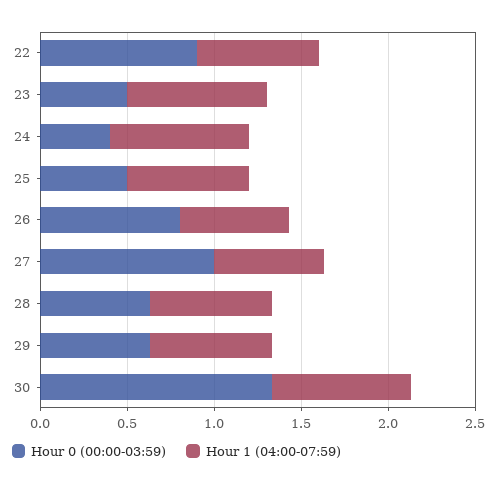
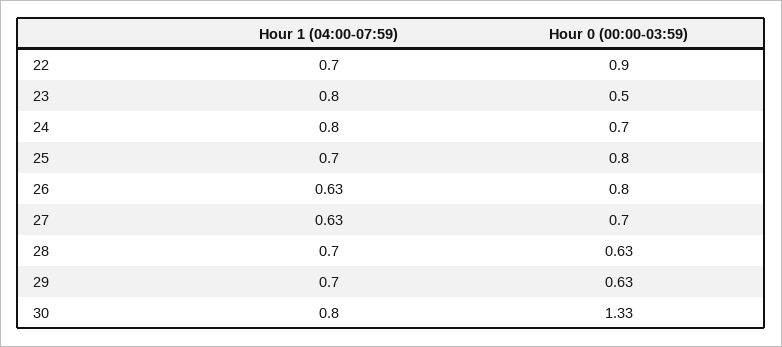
Hour 0 (00:00-03:59), 24: 0.4 -> 0.7
Hour 0 (00:00-03:59), 25: 0.5 -> 0.8
Hour 0 (00:00-03:59), 27: 1 -> 0.7

